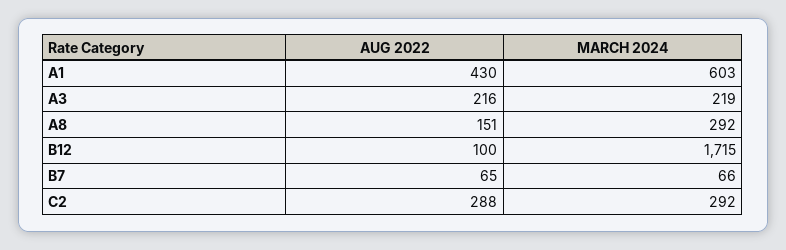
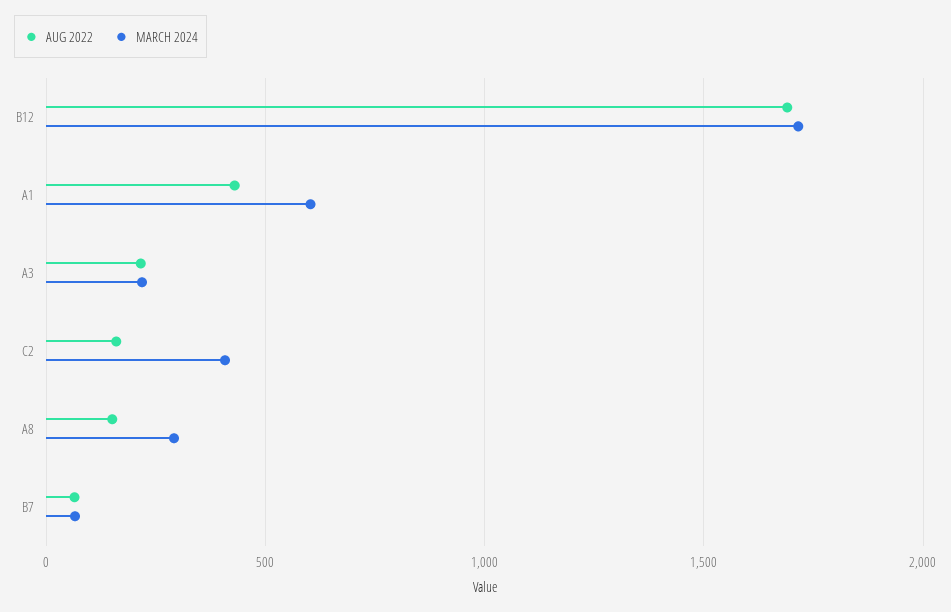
AUG 2022, B12: 100 -> 1700
AUG 2022, C2: 288 -> 150
MARCH 2024, C2: 292 -> 400

